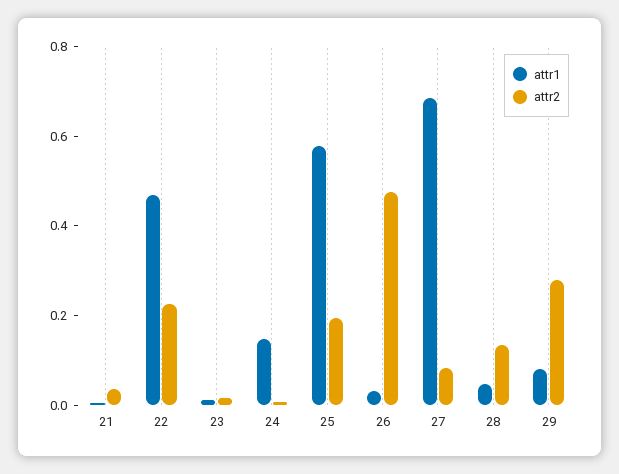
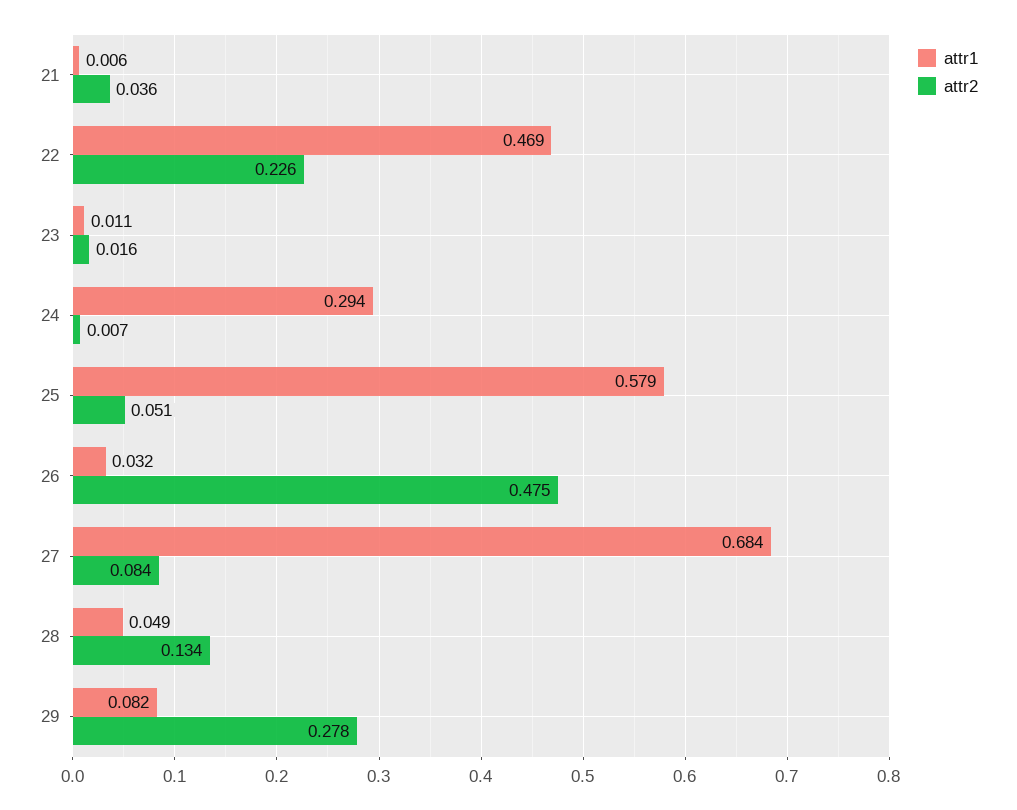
attr1, 24: 0.15 -> 0.294
attr2, 25: 0.2 -> 0.051

